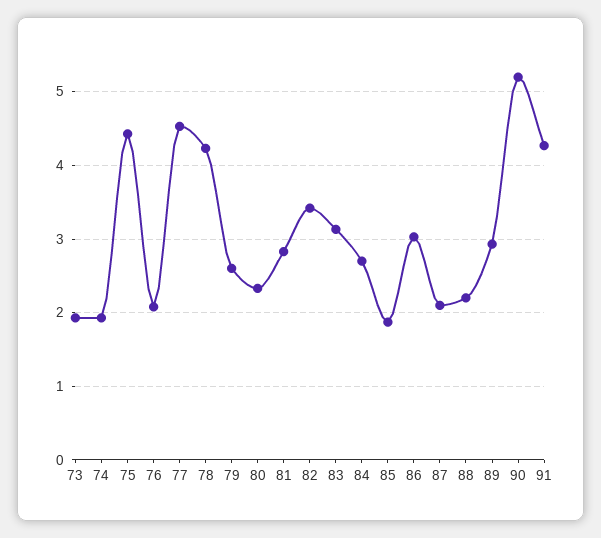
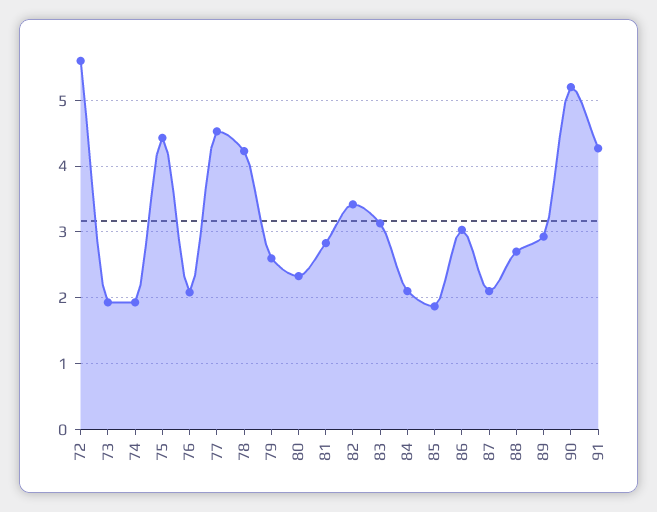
84: 2.7 -> 2.1
88: 2.2 -> 2.7
72: none -> 5.6

